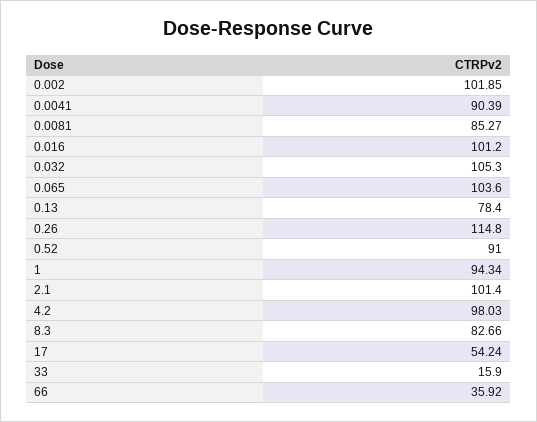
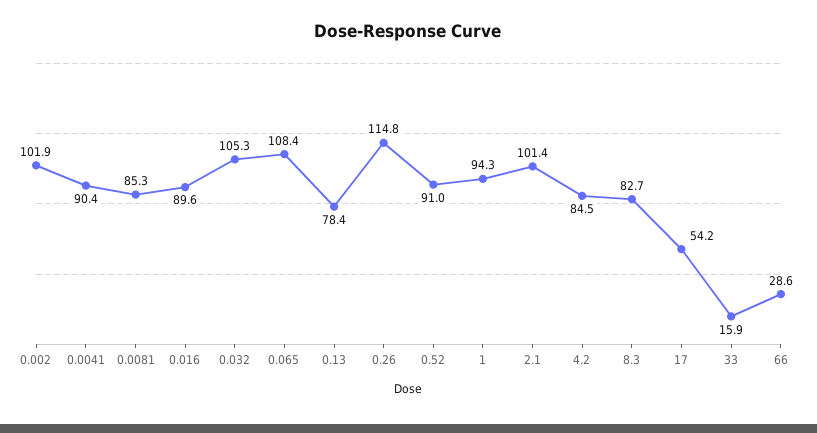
0.016: 101.2 -> 89.6
0.065: 103.6 -> 108.4
4.2: 98.03 -> 84.5
66: 35.92 -> 28.6

